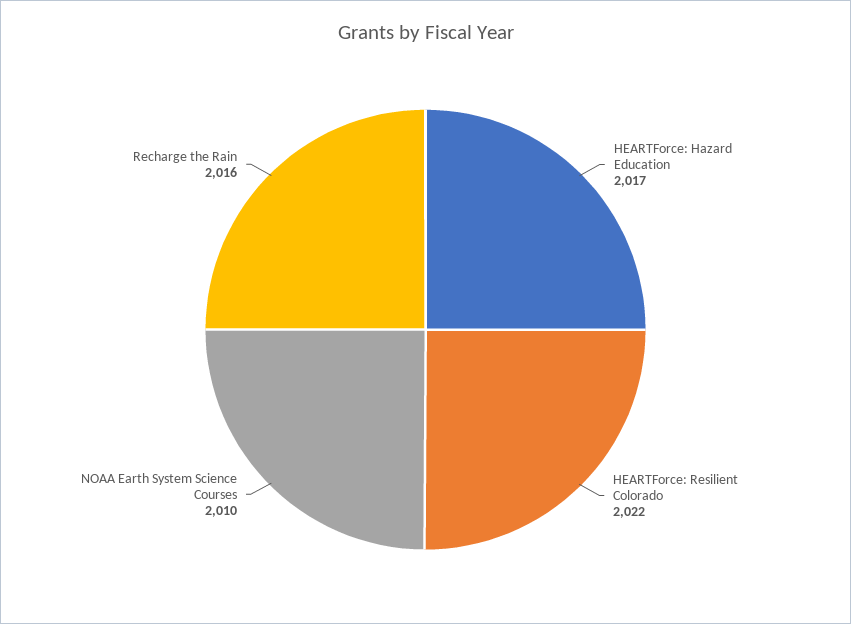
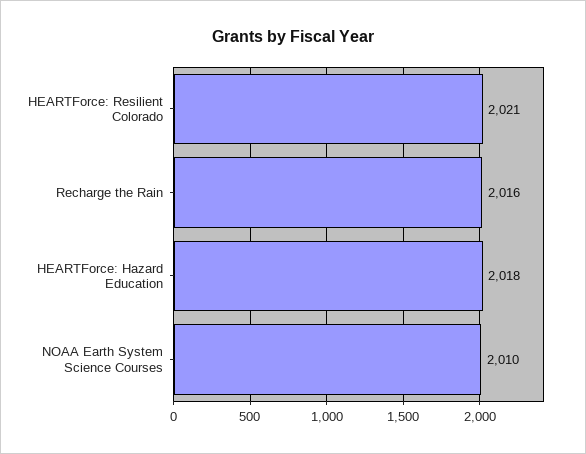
HEARTForce: Hazard Education: 2017 -> 2018
HEARTForce: Resilient Colorado: 2022 -> 2021

